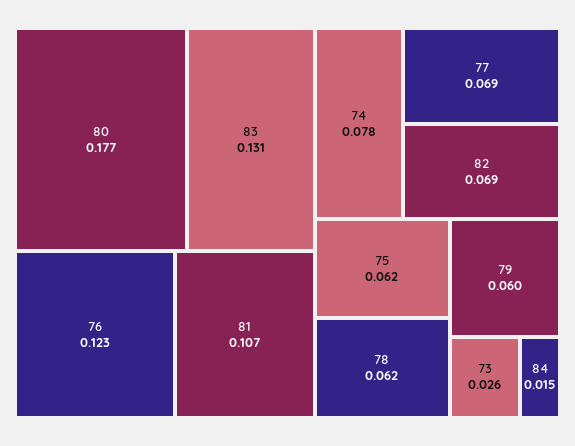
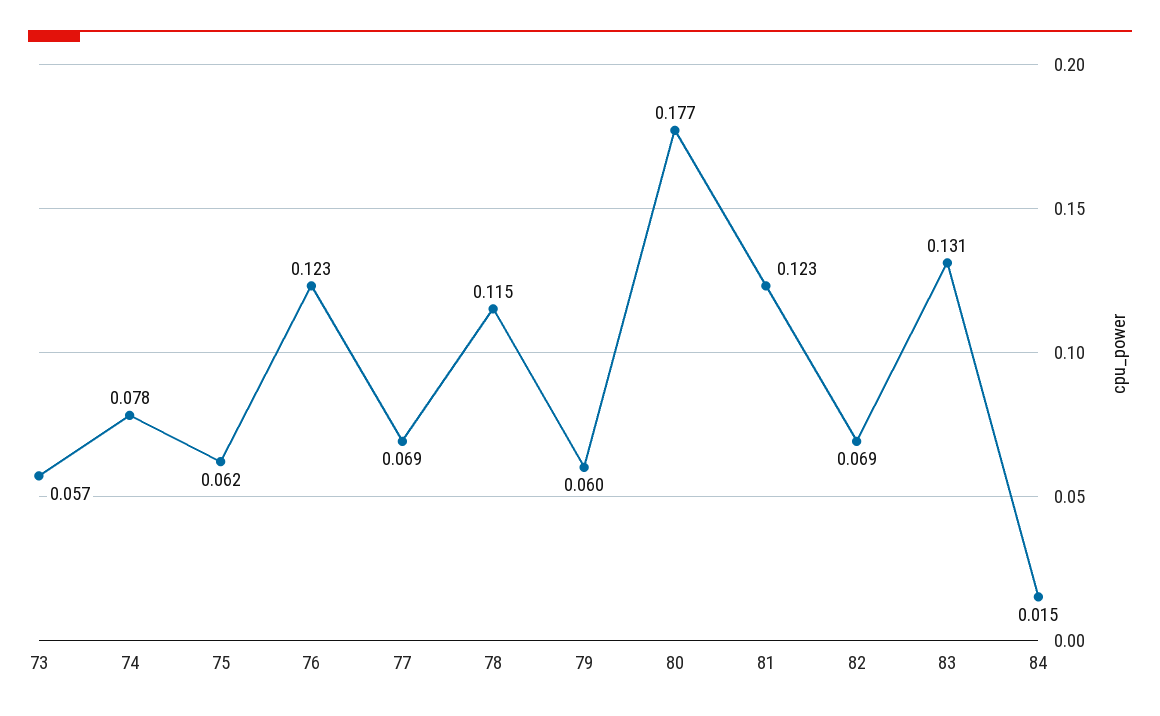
81: 0.107 -> 0.123
78: 0.062 -> 0.115
73: 0.026 -> 0.057

